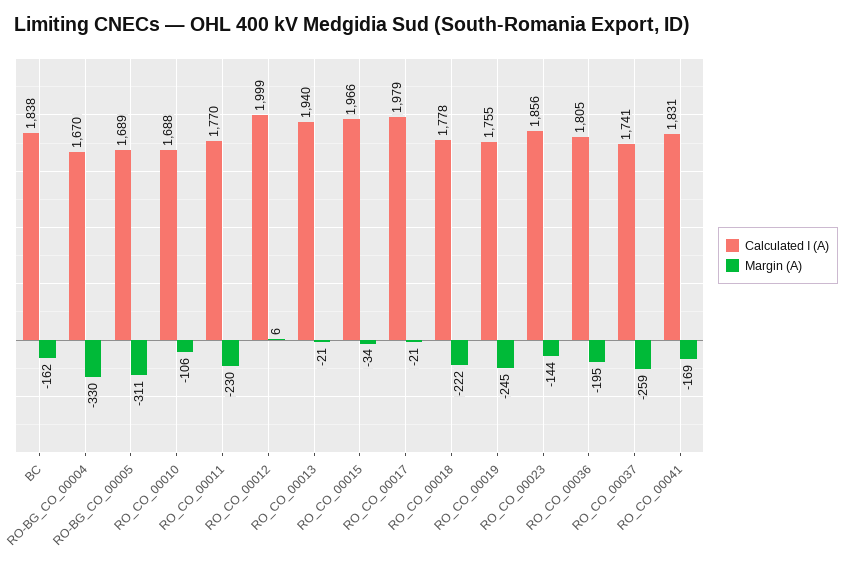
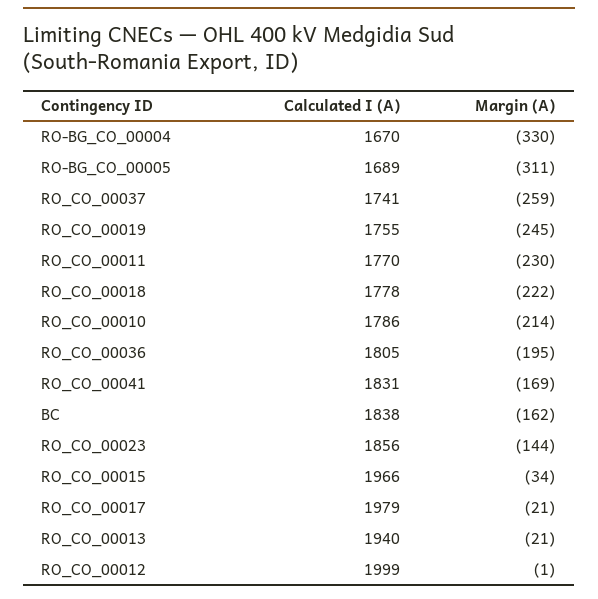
Calculated I (A), RO_CO_00010: 1688 -> 1786
Margin (A), RO_CO_00010: -106 -> -214
Margin (A), RO_CO_00012: 6 -> -1

